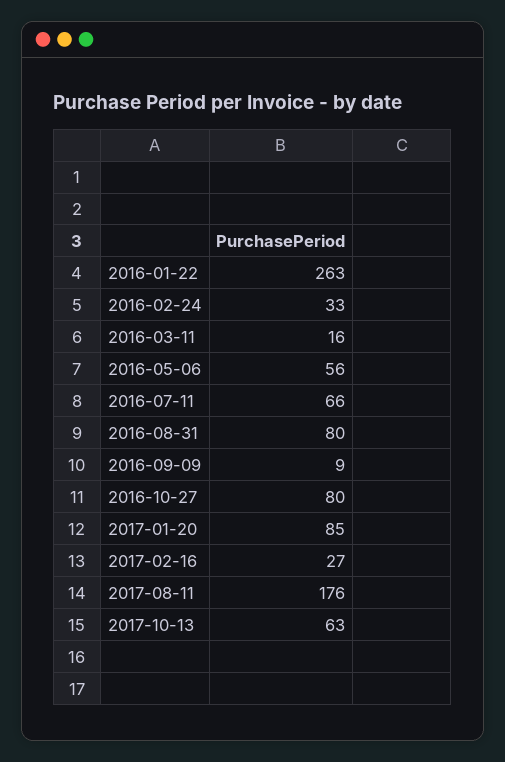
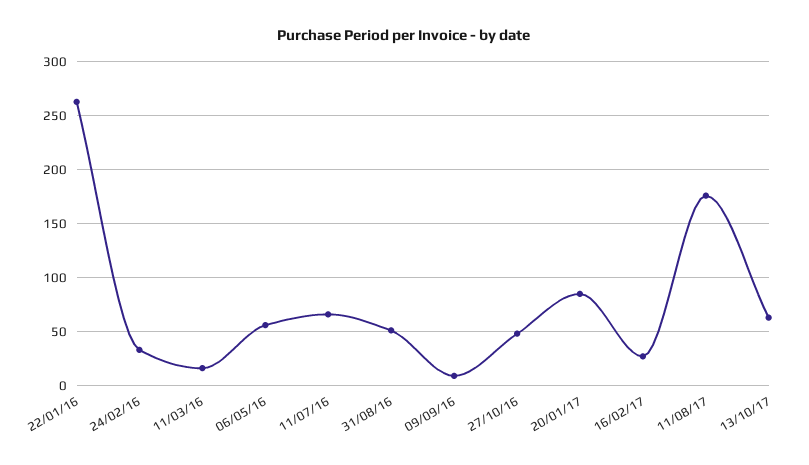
2016-08-31: 80 -> 50
2016-10-27: 80 -> 50

